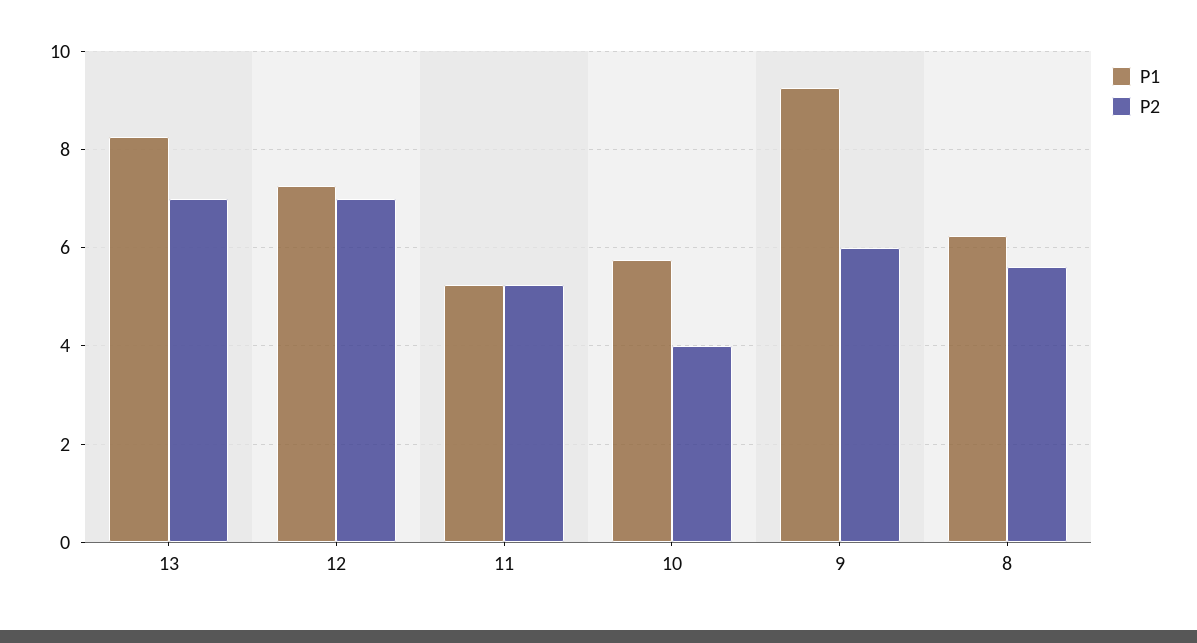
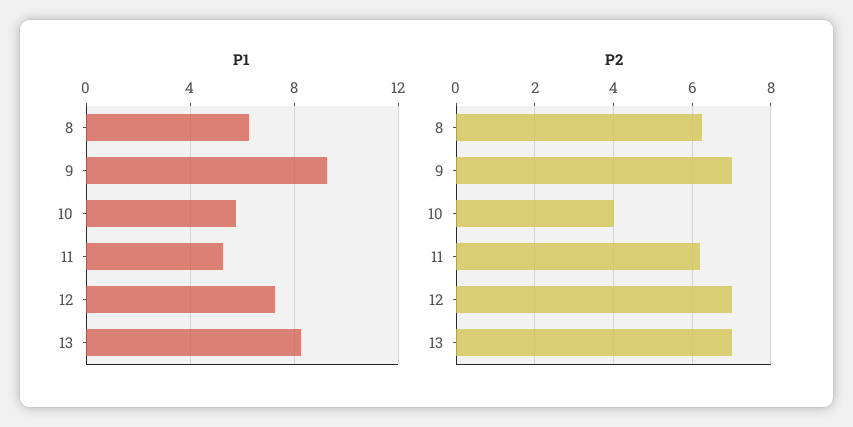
P2, 11: 5.2 -> 6.2
P2, 9: 6 -> 7
P2, 8: 5.6 -> 6.2

